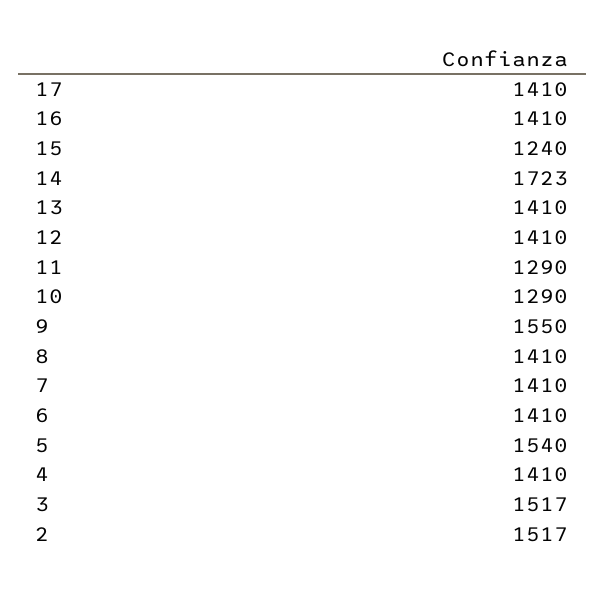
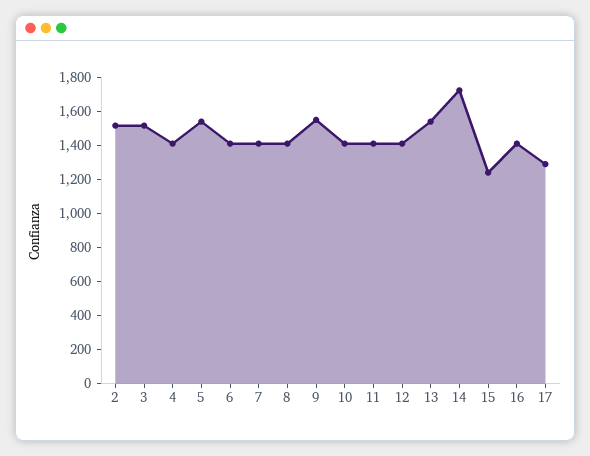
17: 1410 -> 1300
13: 1410 -> 1550
11: 1290 -> 1400
10: 1290 -> 1400

